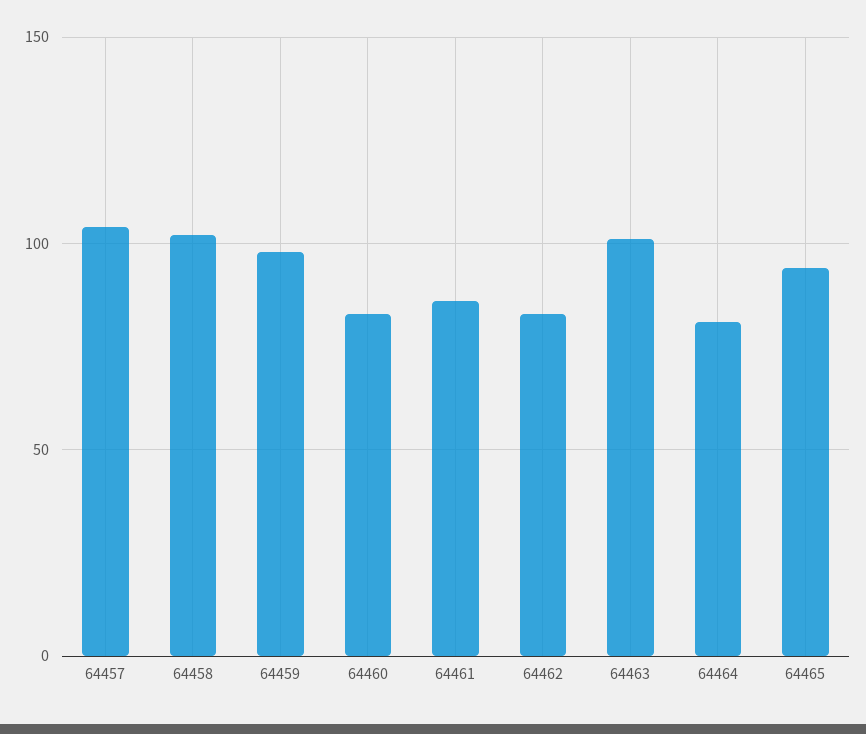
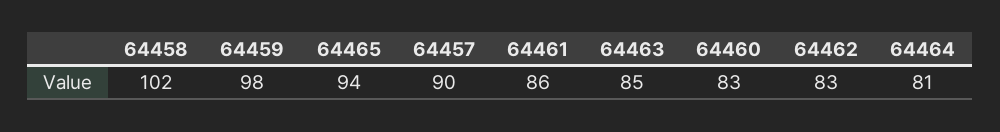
64457: 105 -> 90
64463: 100 -> 85

